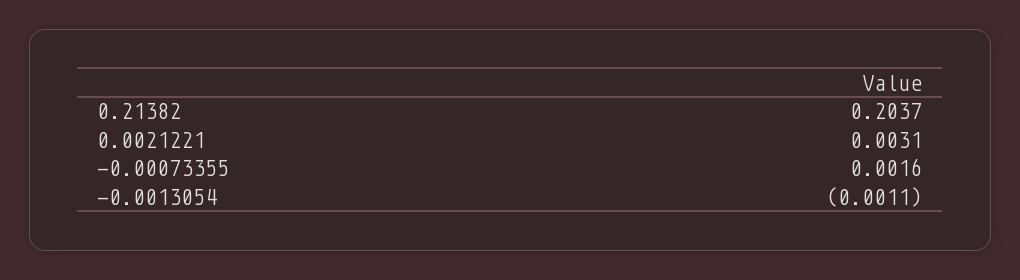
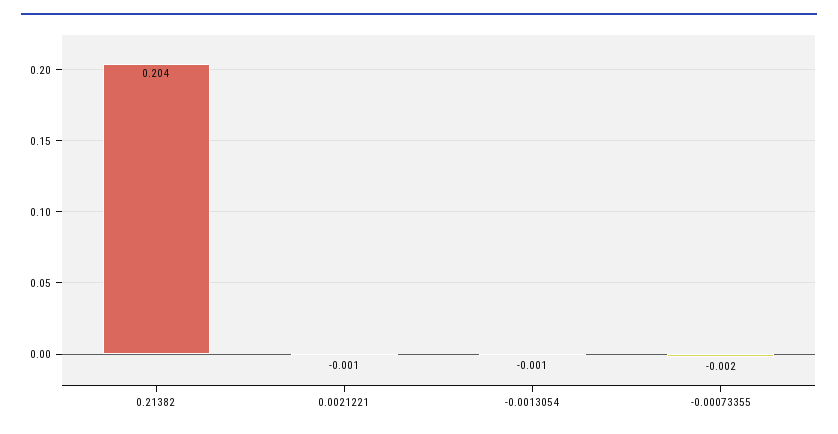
0.0021221: 0.0031 -> -0.001
-0.00073355: 0.0016 -> -0.002

